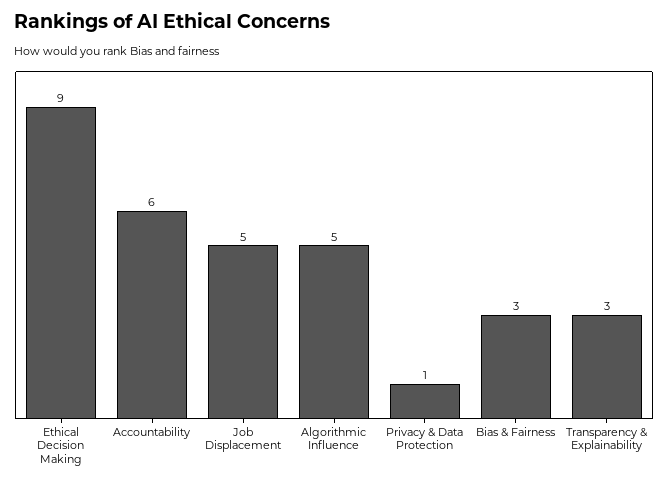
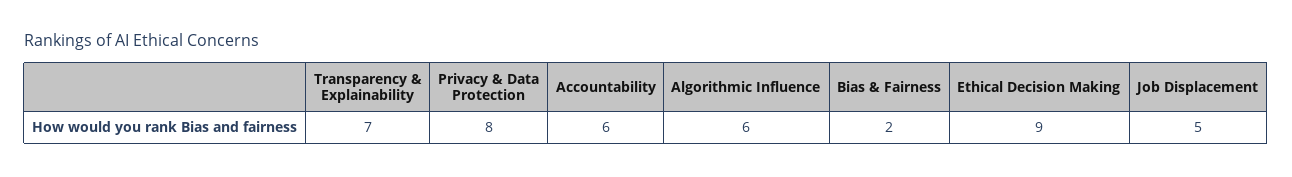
Algorithmic Influence: 5 -> 6
Privacy & Data Protection: 1 -> 8
Bias & Fairness: 3 -> 2
Transparency & Explainability: 3 -> 7

